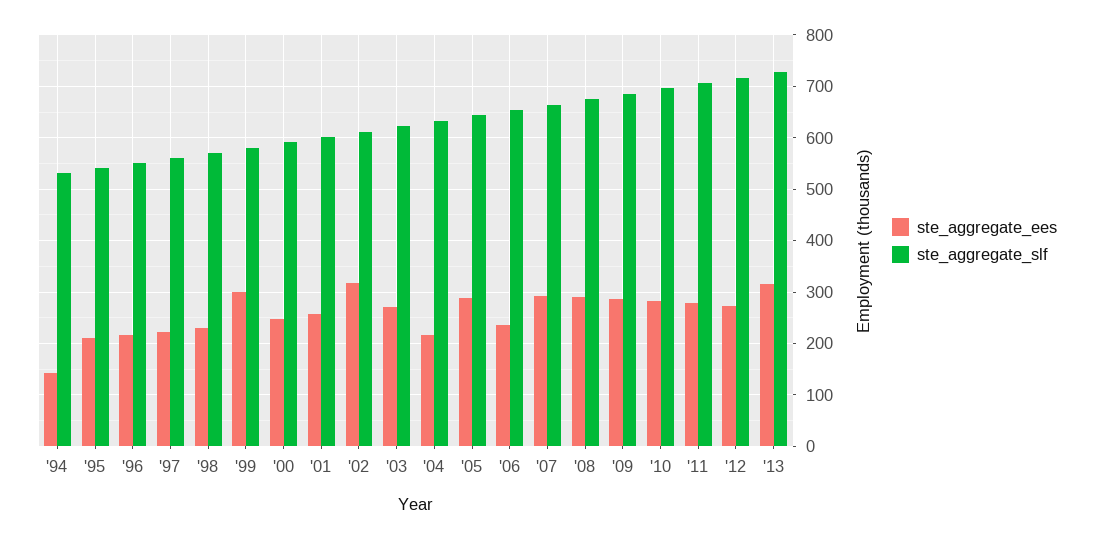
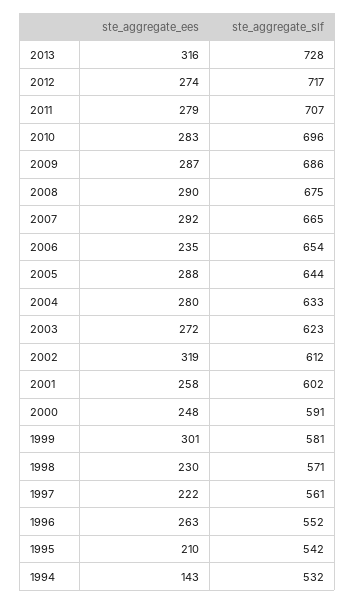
ste_aggregate_ees, '96: 220 -> 263
ste_aggregate_ees, '04: 220 -> 280

